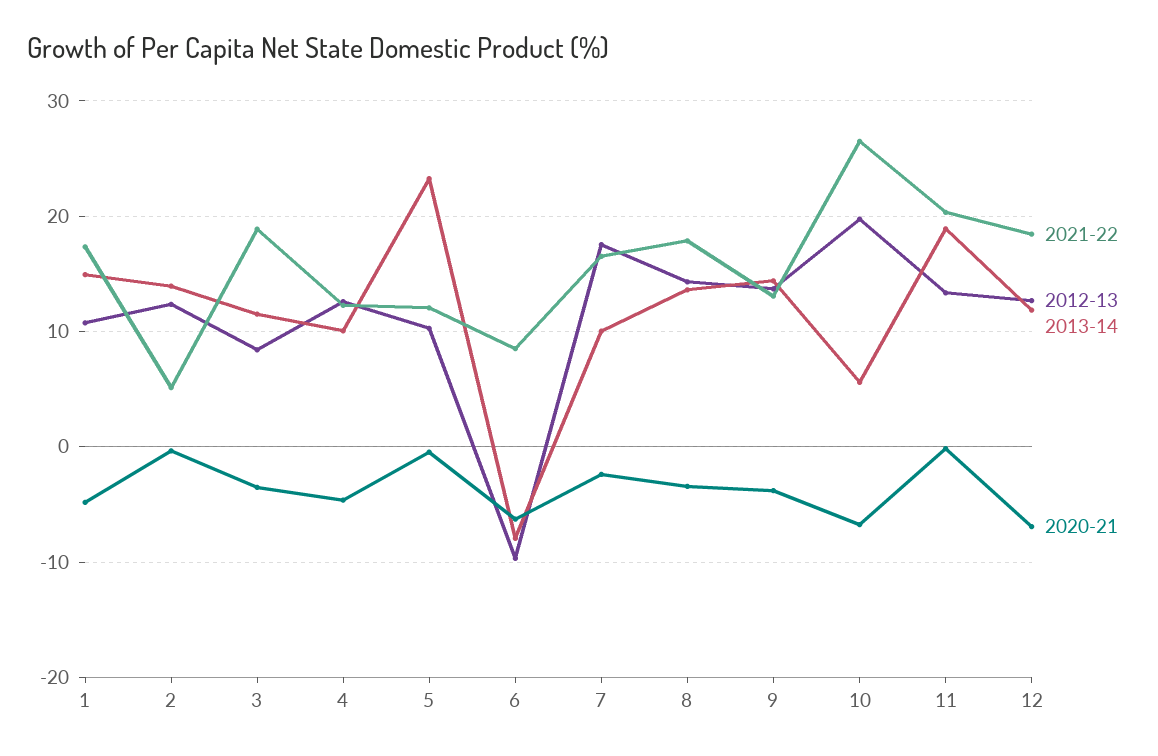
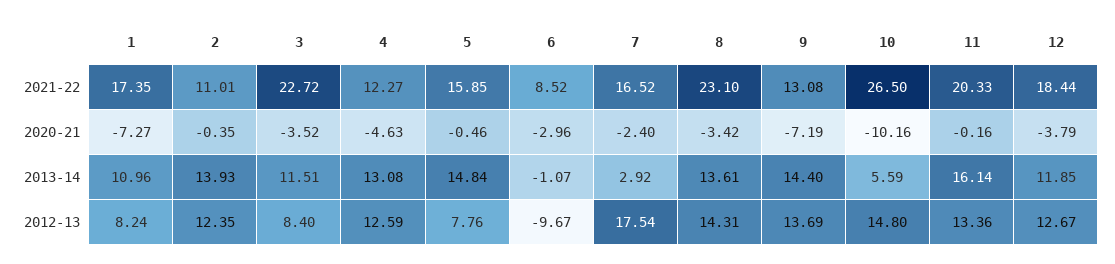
2012-13, 1: 11 -> 8.24
2013-14, 1: 15 -> 10.96
2020-21, 1: -5 -> -7.27
2021-22, 2: 5 -> 11.01
2021-22, 3: 19 -> 22.72
2013-14, 4: 10 -> 13.08
2021-22, 5: 12 -> 15.85
2012-13, 5: 10 -> 7.76
2013-14, 5: 23 -> 14.84
2013-14, 6: -8 -> -1.07
2020-21, 6: -6 -> -2.96
2013-14, 7: 10 -> 2.92
2021-22, 8: 18 -> 23.1
2020-21, 9: -4 -> -7.19
2012-13, 10: 20 -> 14.8
2020-21, 10: -7 -> -10.16
2013-14, 11: 19 -> 16.14
2020-21, 12: -7 -> -3.79

